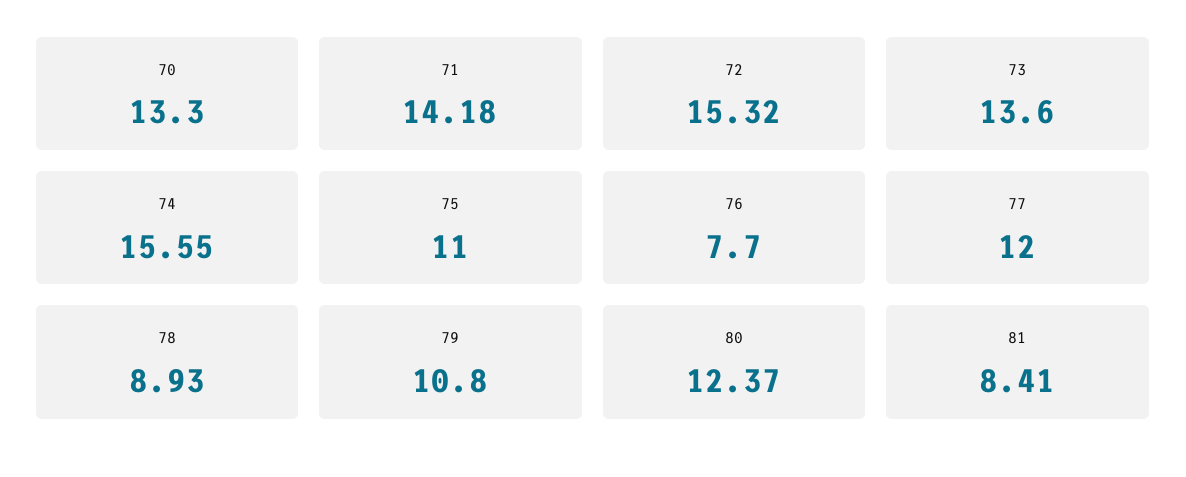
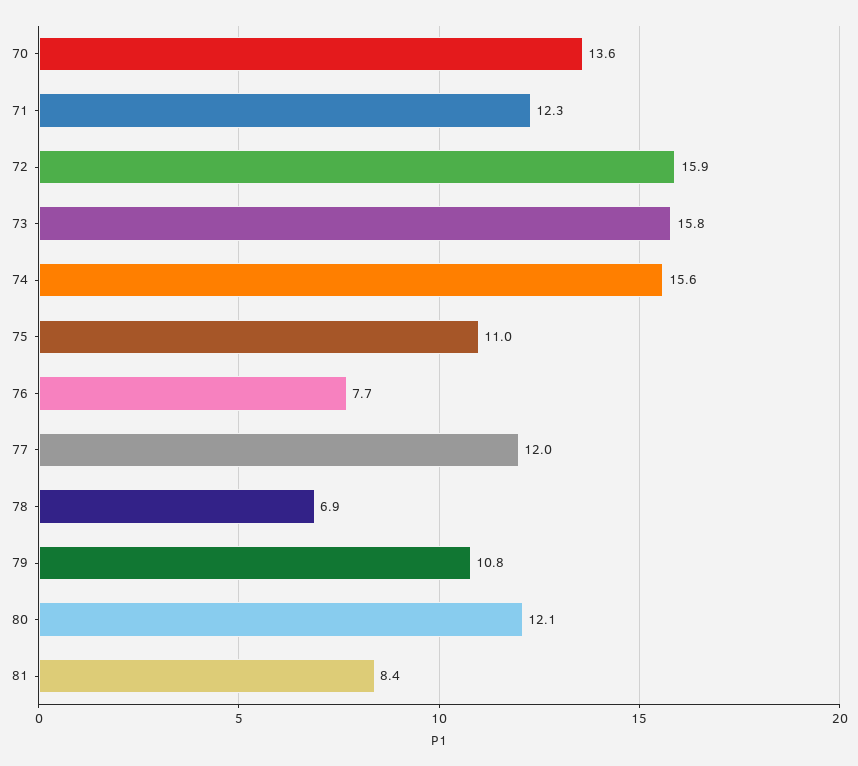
70: 13.3 -> 13.6
71: 14.18 -> 12.3
72: 15.32 -> 15.9
73: 13.6 -> 15.8
78: 8.93 -> 6.9
80: 12.37 -> 12.1

